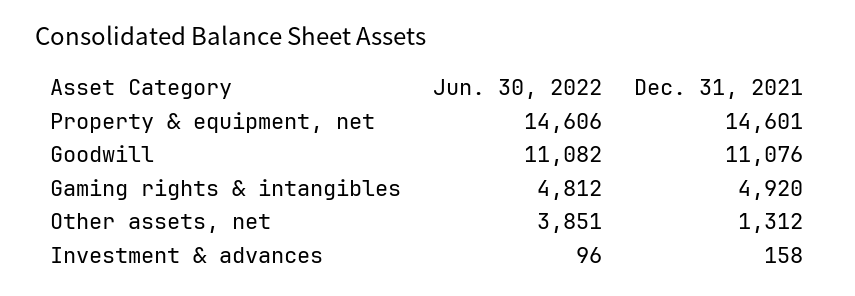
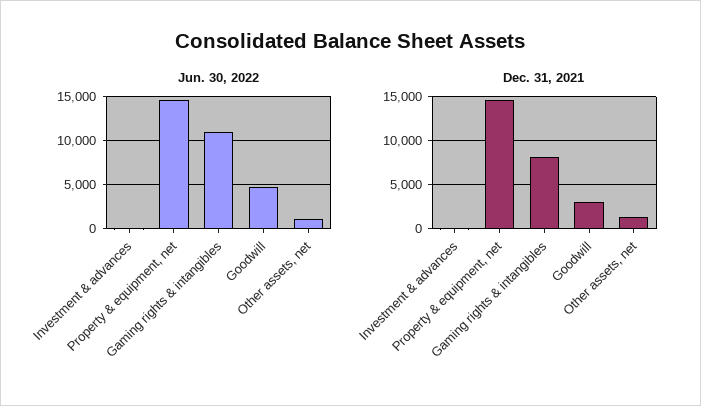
Jun. 30, 2022, Goodwill: 11082 -> 5000
Dec. 31, 2021, Goodwill: 11076 -> 3000
Jun. 30, 2022, Gaming rights & intangibles: 4812 -> 11000
Dec. 31, 2021, Gaming rights & intangibles: 4920 -> 8000
Jun. 30, 2022, Other assets, net: 3851 -> 1000

